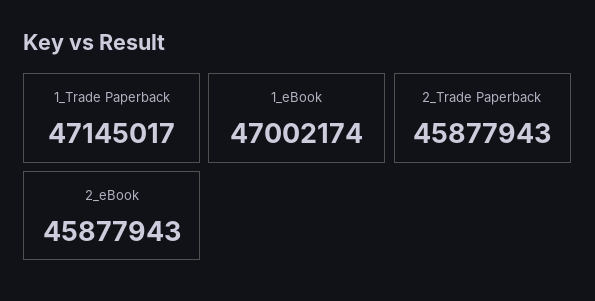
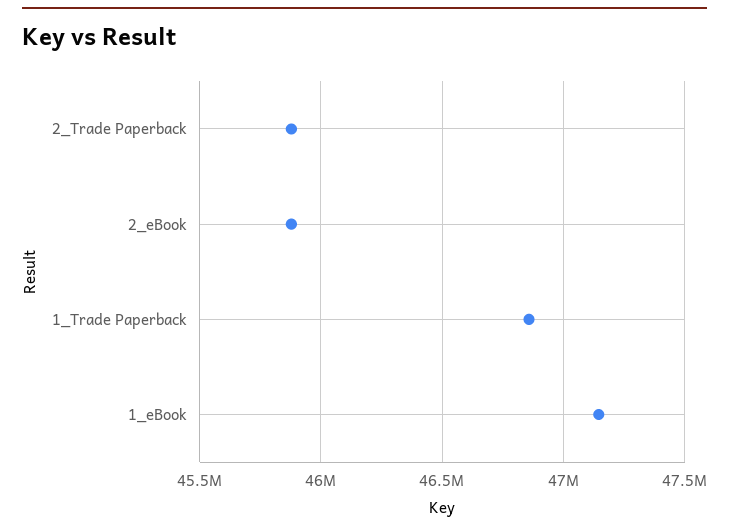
1_Trade Paperback: 47145017 -> 46850000
1_eBook: 47002174 -> 47150000

